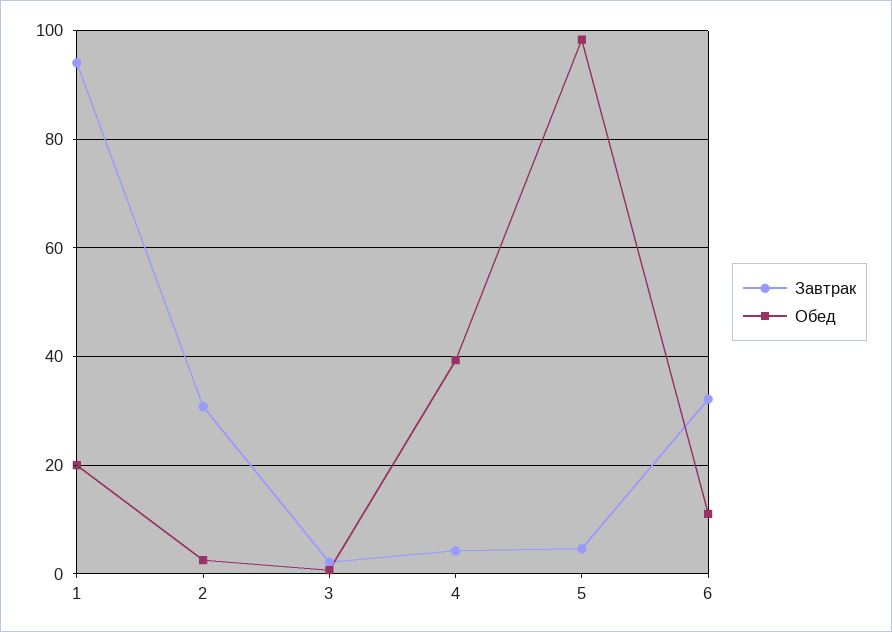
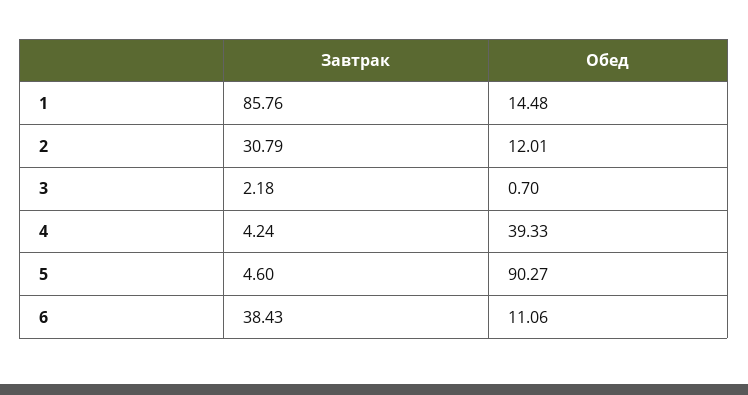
Завтрак, 1: 94 -> 85.76
Обед, 1: 20 -> 14.48
Обед, 2: 2 -> 12.01
Обед, 5: 98 -> 90.27
Завтрак, 6: 32 -> 38.43

